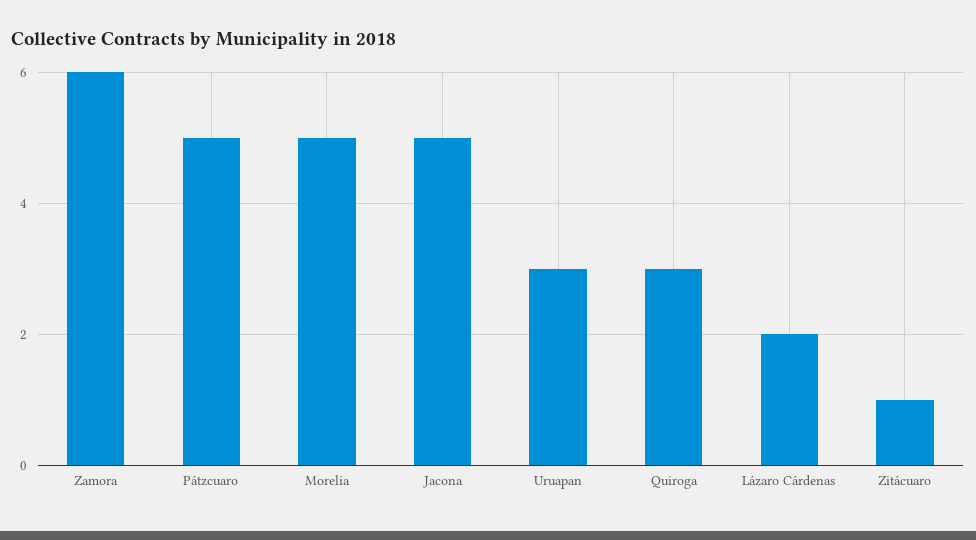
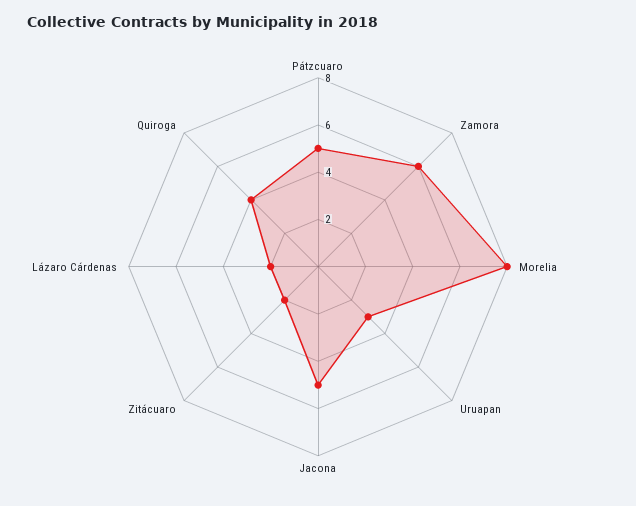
Morelia: 5 -> 8
Quiroga: 3 -> 4
Zitácuaro: 1 -> 2

